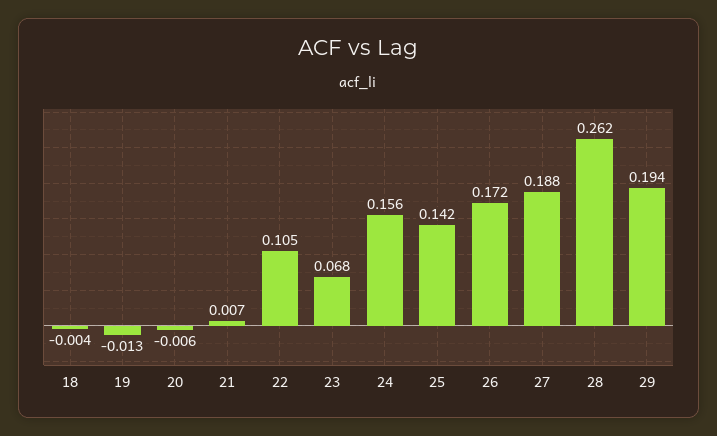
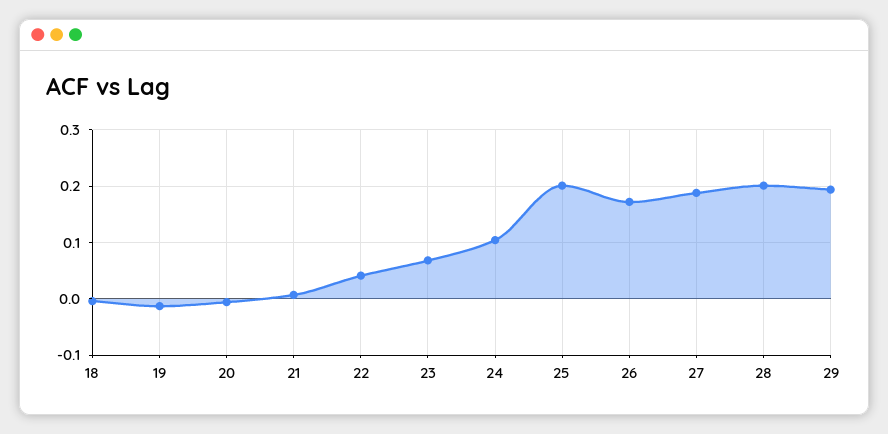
22: 0.105 -> 0.04
24: 0.156 -> 0.1
25: 0.142 -> 0.2
28: 0.262 -> 0.2

